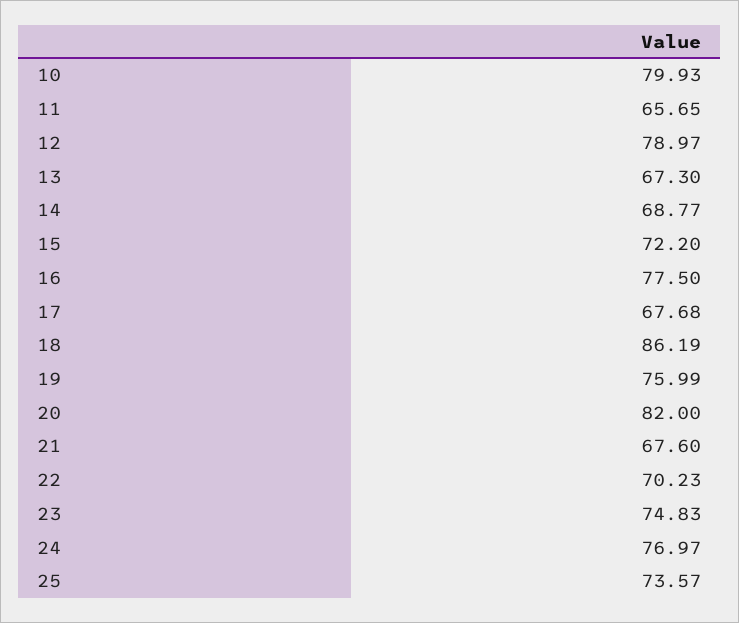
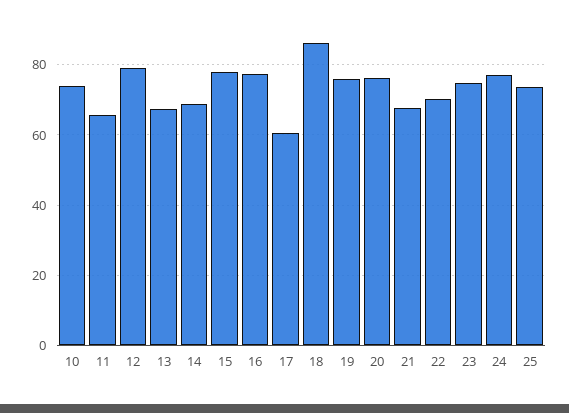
10: 79.93 -> 74
15: 72.2 -> 78
17: 67.68 -> 60
20: 82 -> 76

